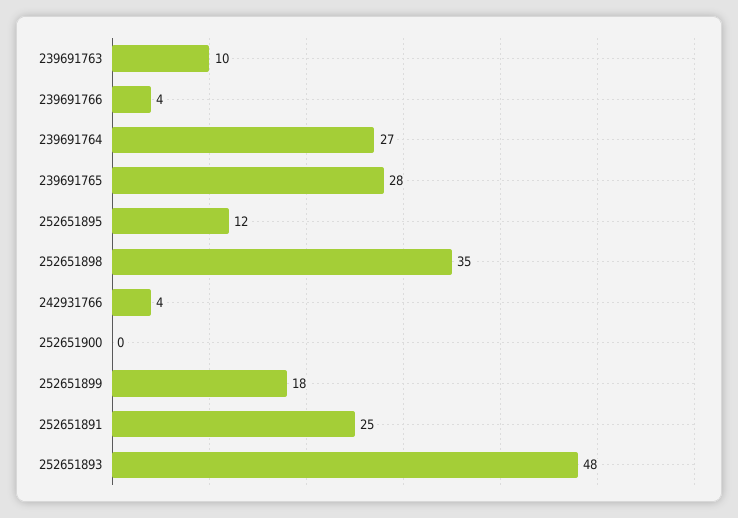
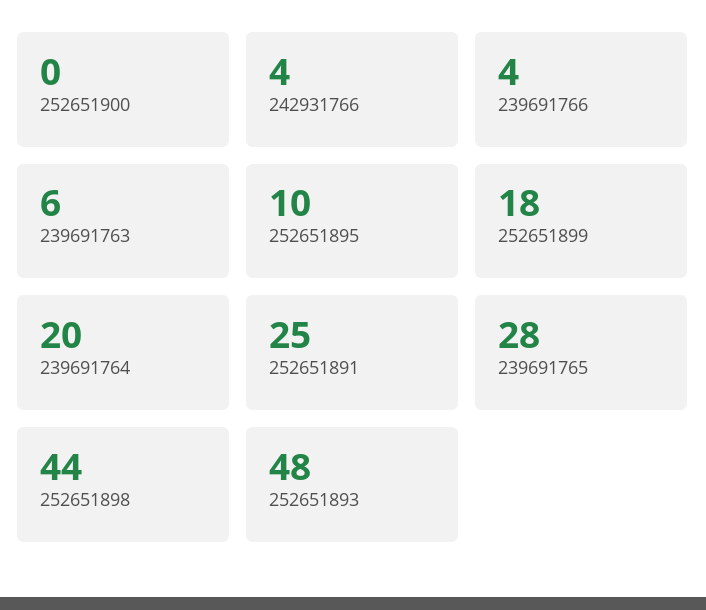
239691763: 10 -> 6
239691764: 27 -> 20
252651895: 12 -> 10
252651898: 35 -> 44

